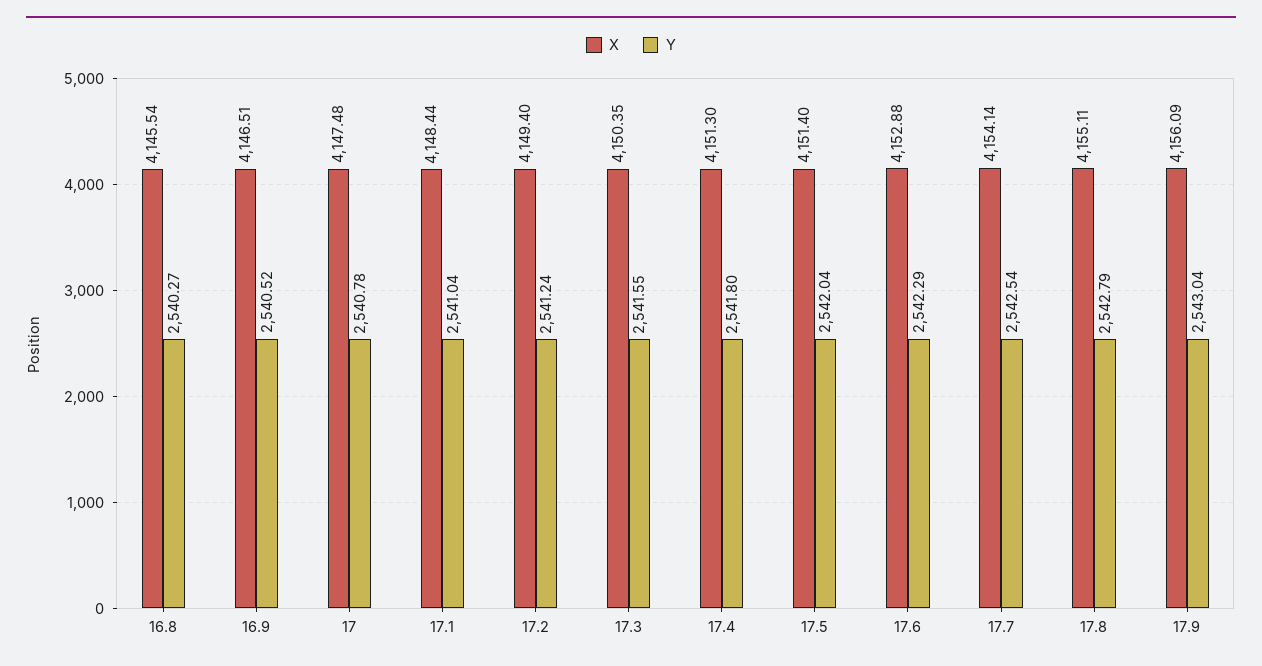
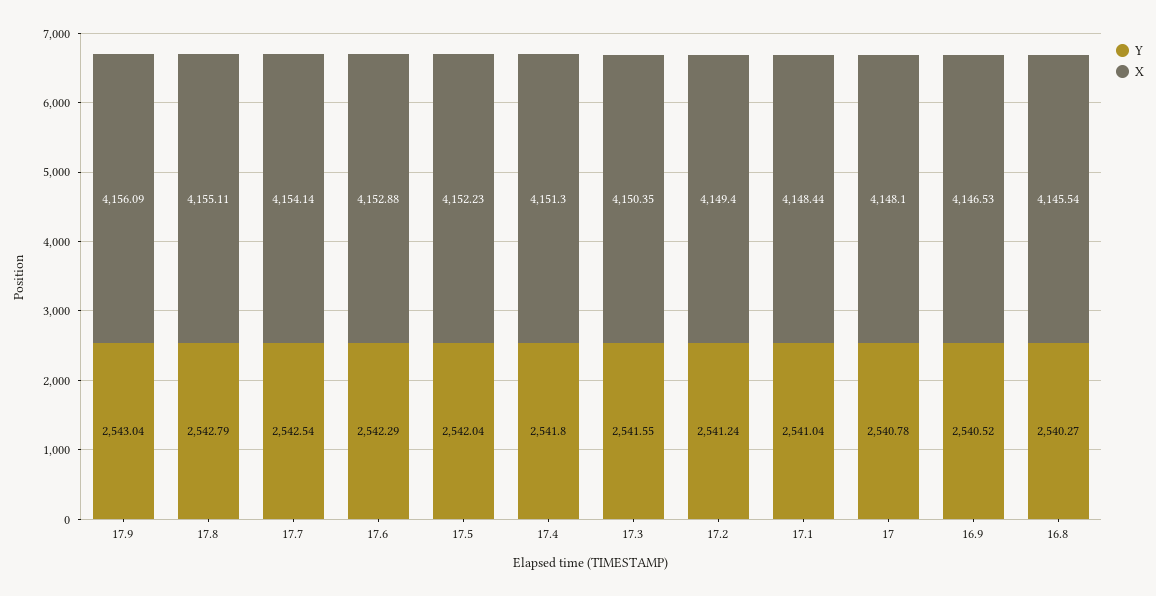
X, 16.9: 4146.51 -> 4146.53
X, 17: 4147.48 -> 4148.1
X, 17.5: 4151.4 -> 4152.23

